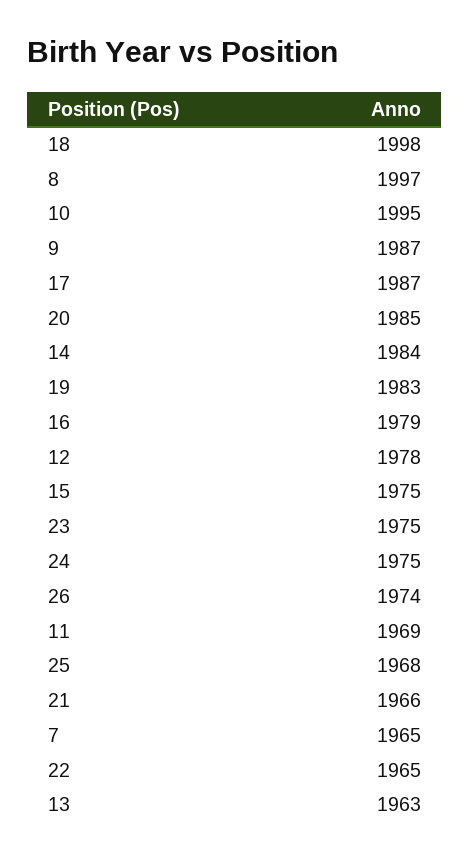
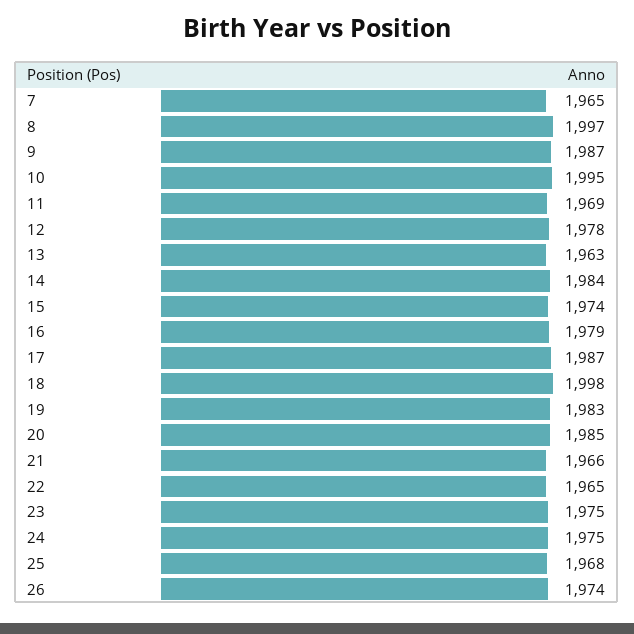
15: 1975 -> 1974

